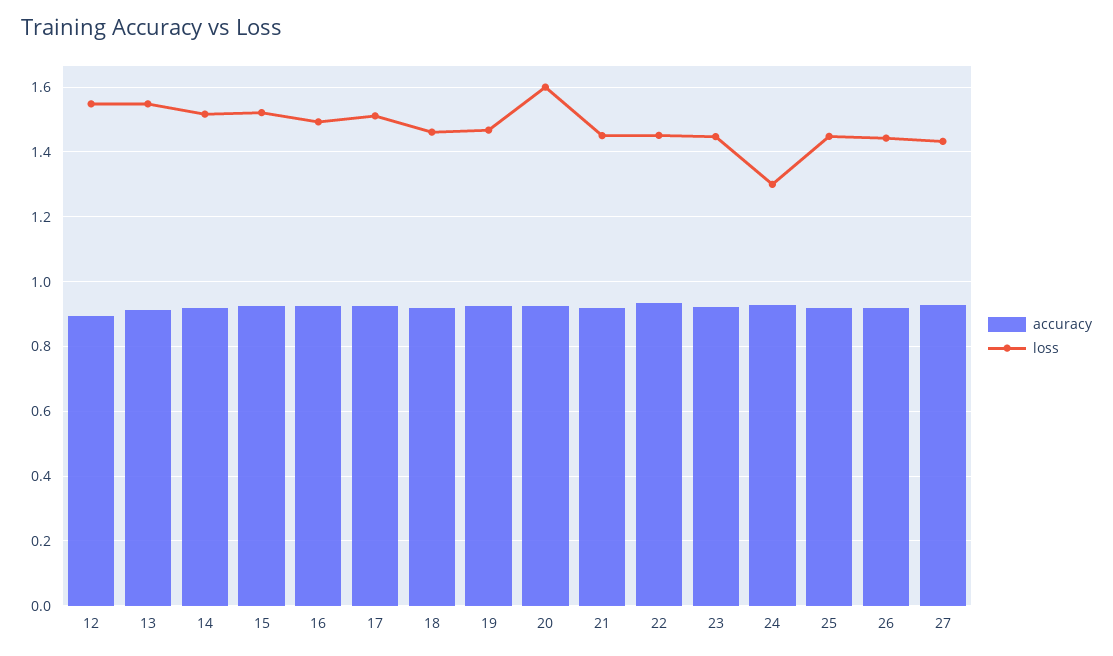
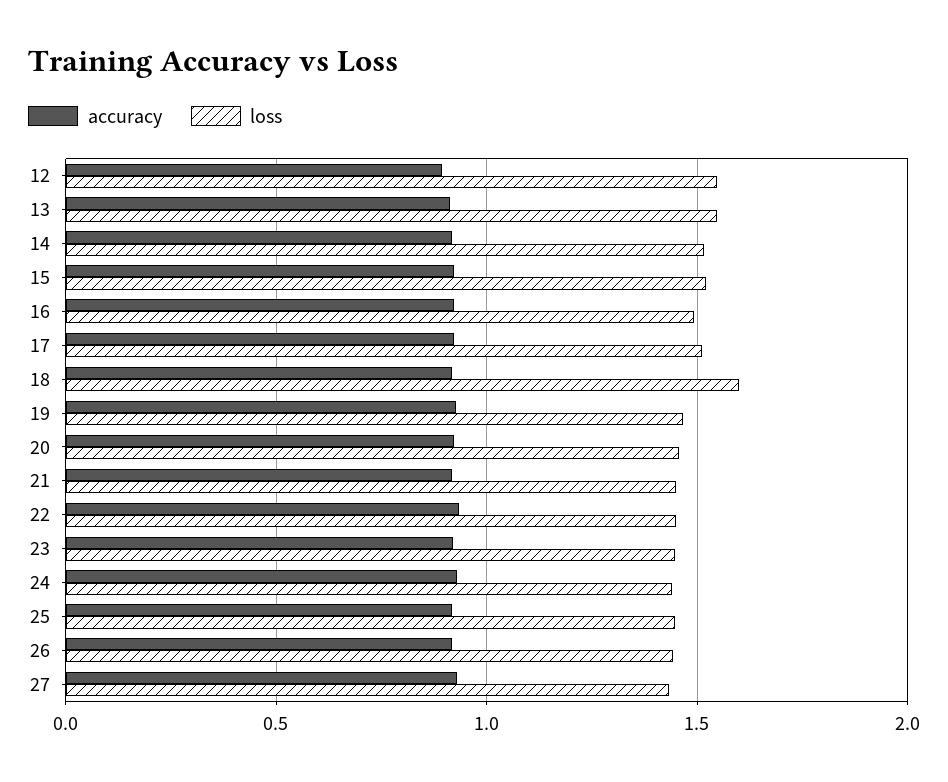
loss, 18: 1.46 -> 1.6
loss, 20: 1.6 -> 1.45
loss, 24: 1.3 -> 1.45

